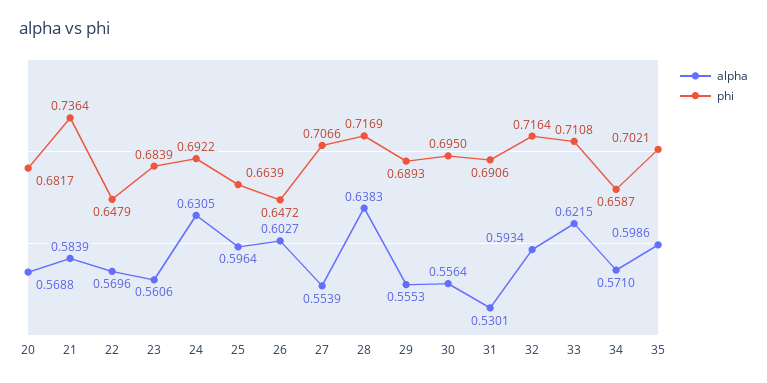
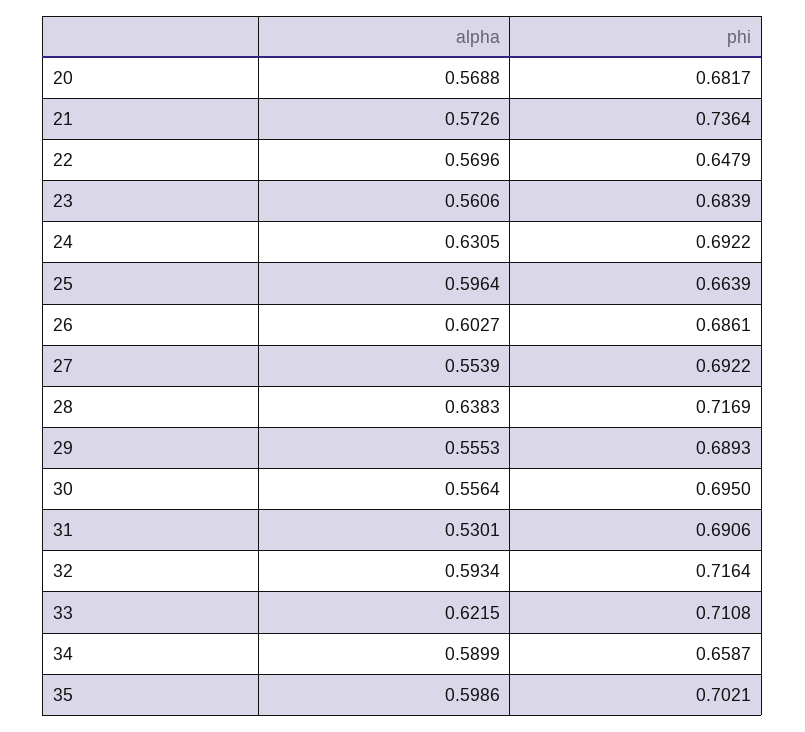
alpha, 21: 0.5839 -> 0.5726
phi, 26: 0.6472 -> 0.6861
phi, 27: 0.7066 -> 0.6922
alpha, 34: 0.571 -> 0.5899

